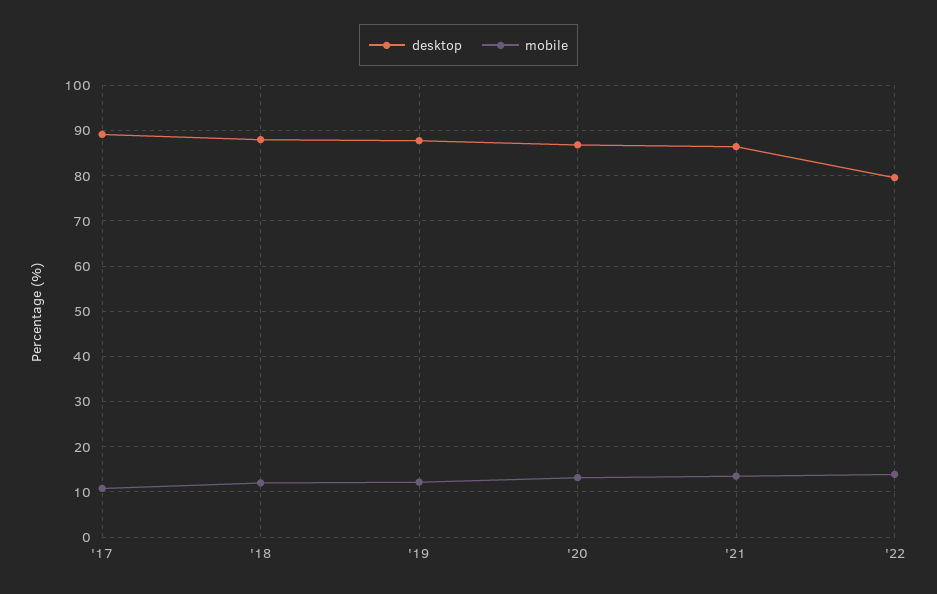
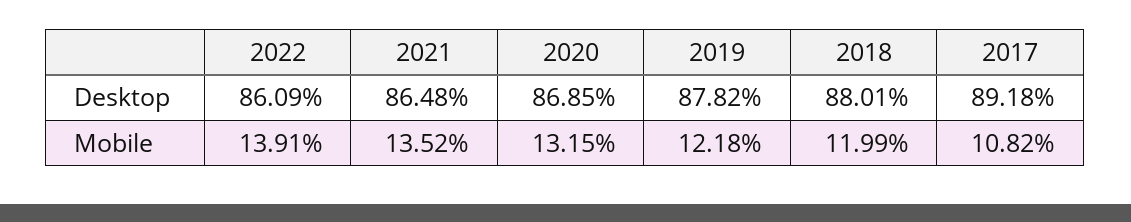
desktop, '22: 80 -> 86.09

